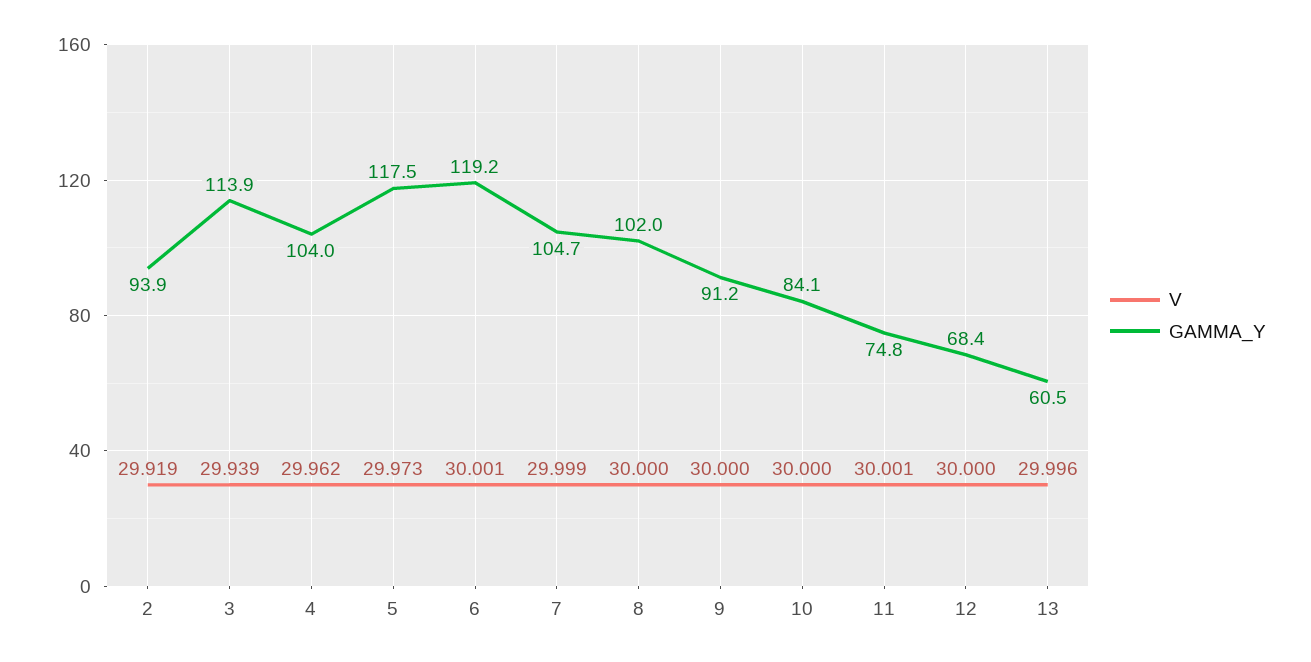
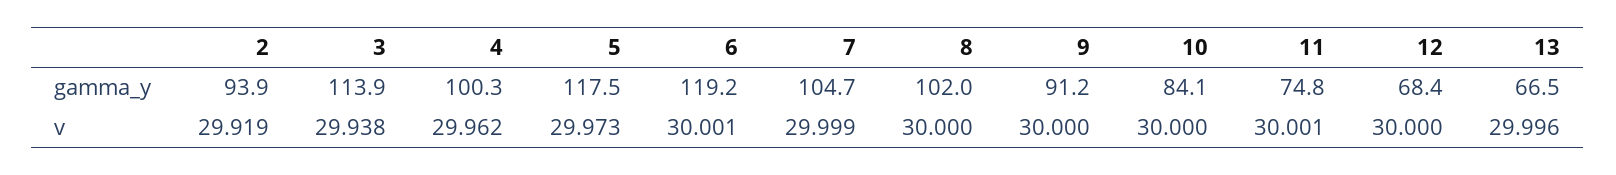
V, 3: 29.939 -> 29.938
GAMMA_Y, 4: 104 -> 100.3
GAMMA_Y, 13: 60.5 -> 66.5

